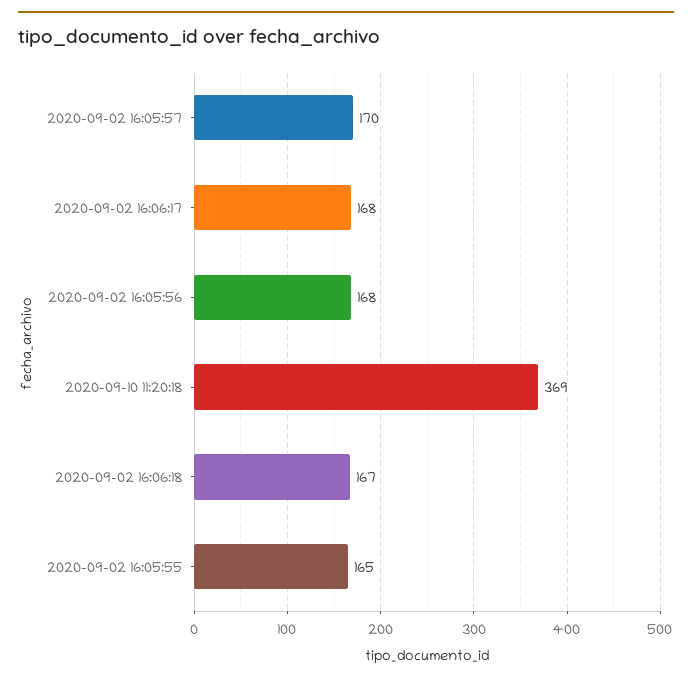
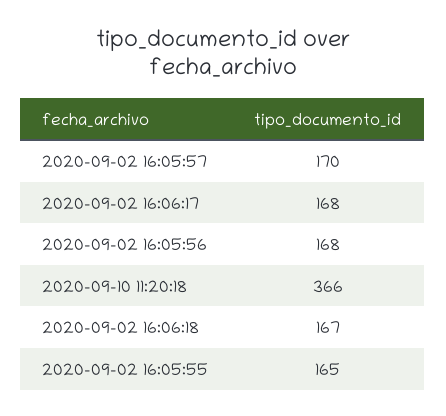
2020-09-10 11:20:18: 369 -> 366

